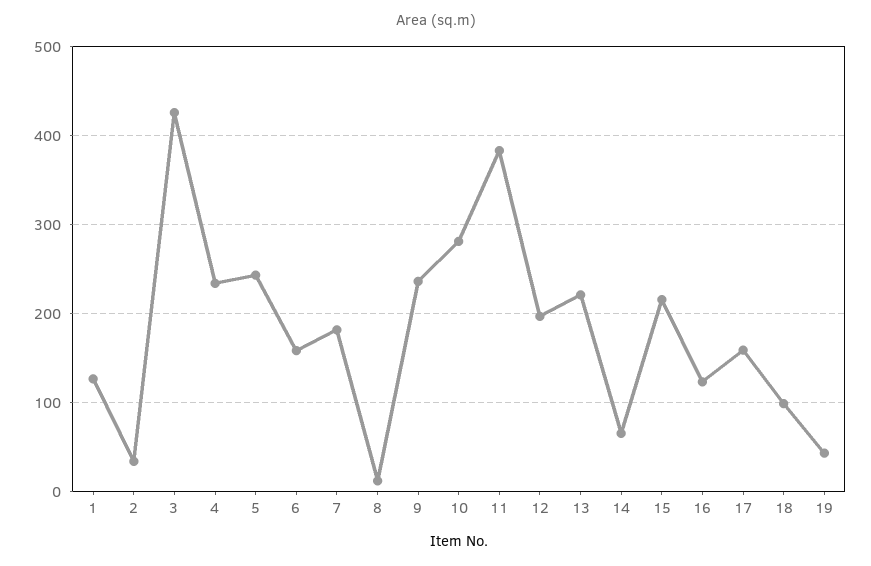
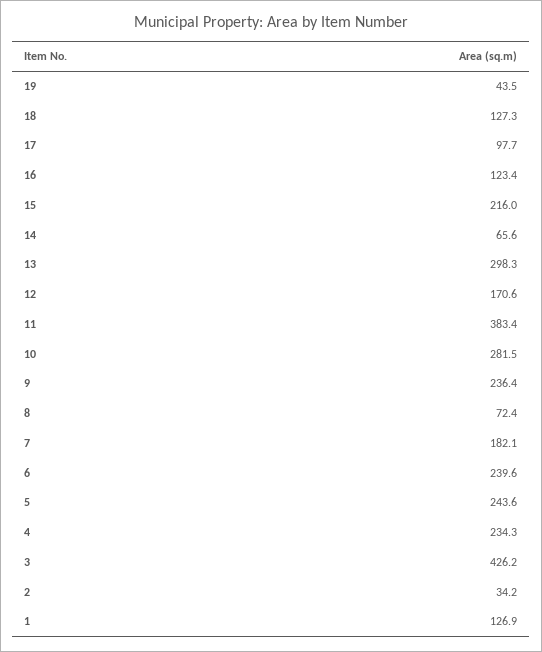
6: 160 -> 239.6
8: 10 -> 72.4
12: 200 -> 170.6
13: 220 -> 298.3
17: 160 -> 97.7
18: 100 -> 127.3

